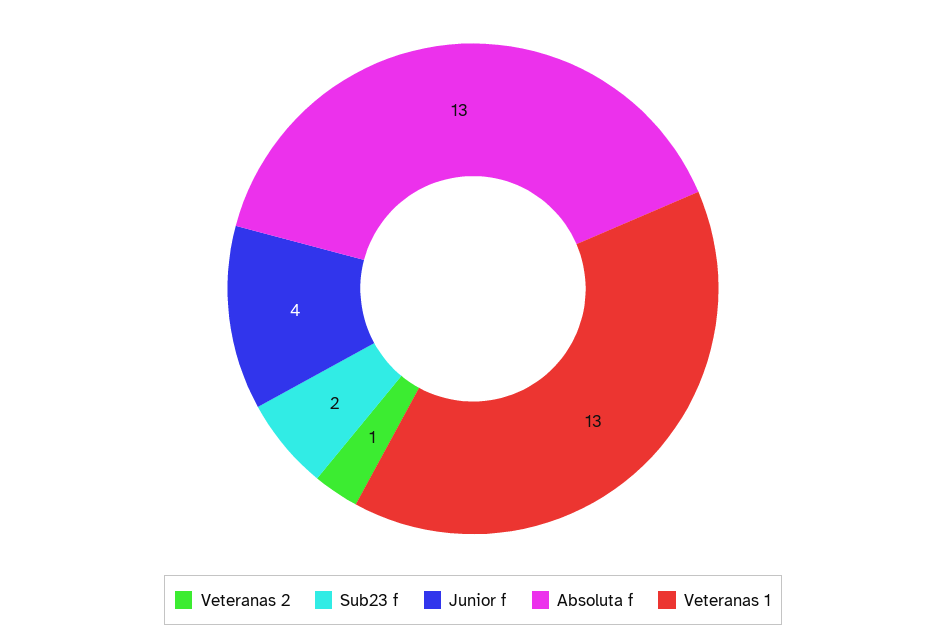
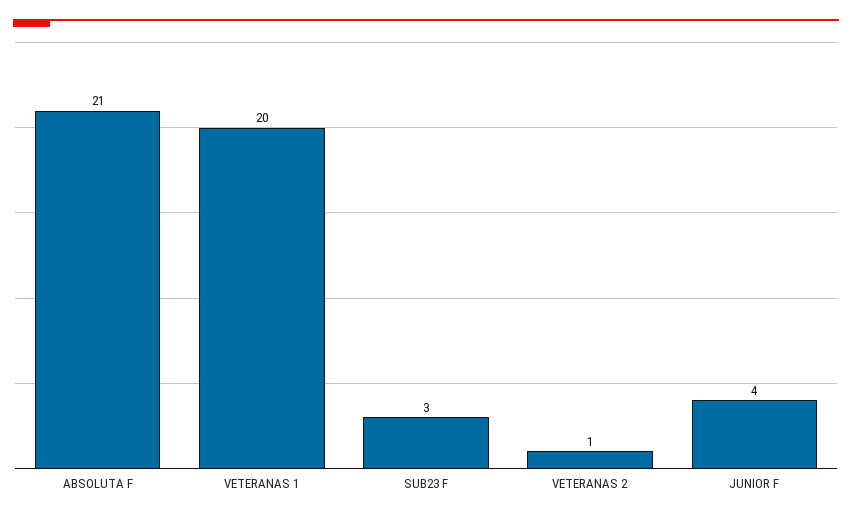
Sub23 f: 2 -> 3
Absoluta f: 13 -> 21
Veteranas 1: 13 -> 20

